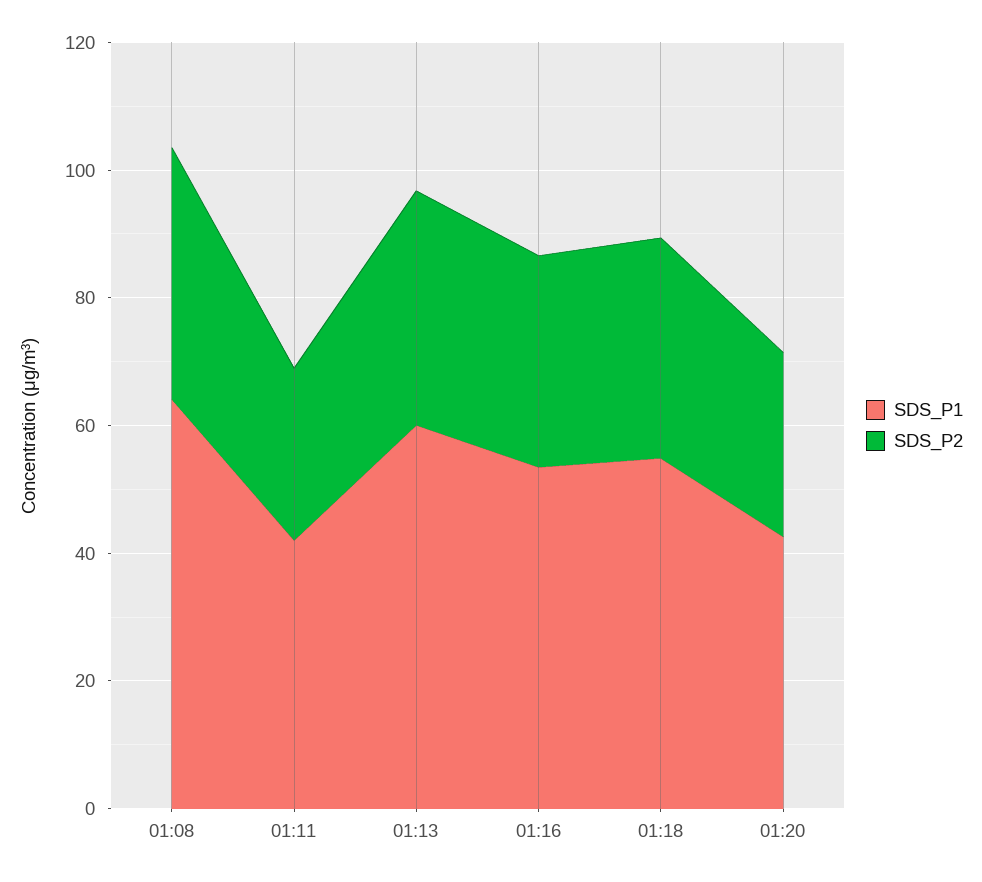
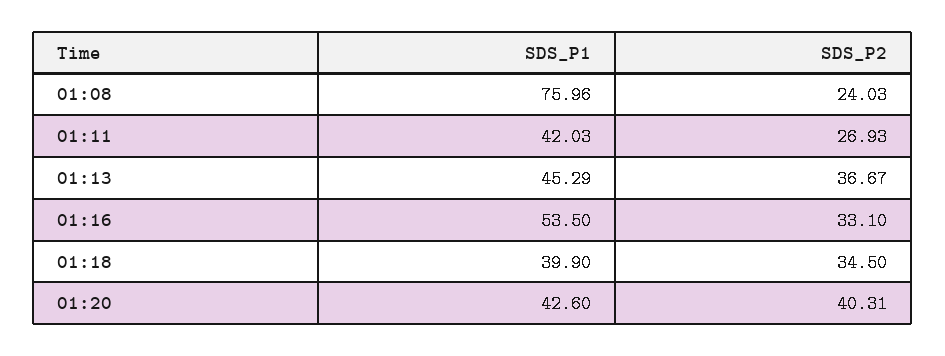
SDS_P1, 01:08: 65 -> 75.96
SDS_P2, 01:08: 40 -> 24.03
SDS_P1, 01:13: 60 -> 45.29
SDS_P1, 01:18: 55 -> 39.9
SDS_P2, 01:20: 30 -> 40.31

